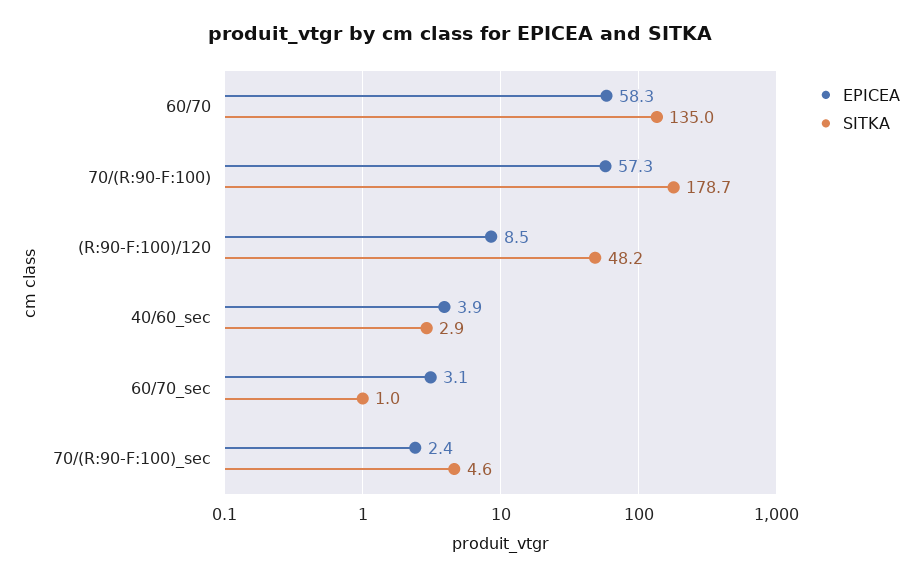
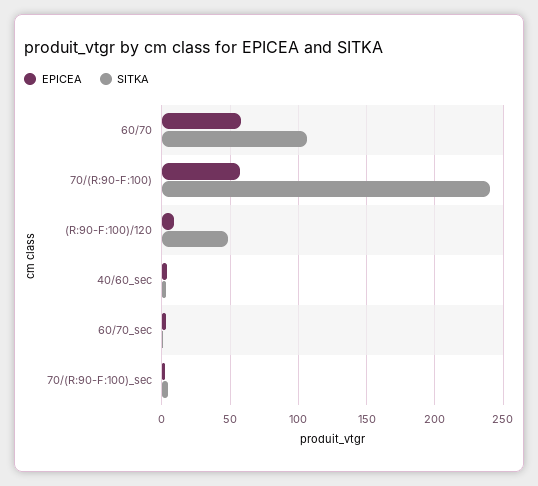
SITKA, 60/70: 135 -> 105
SITKA, 70/(R:90-F:100): 178.7 -> 240

